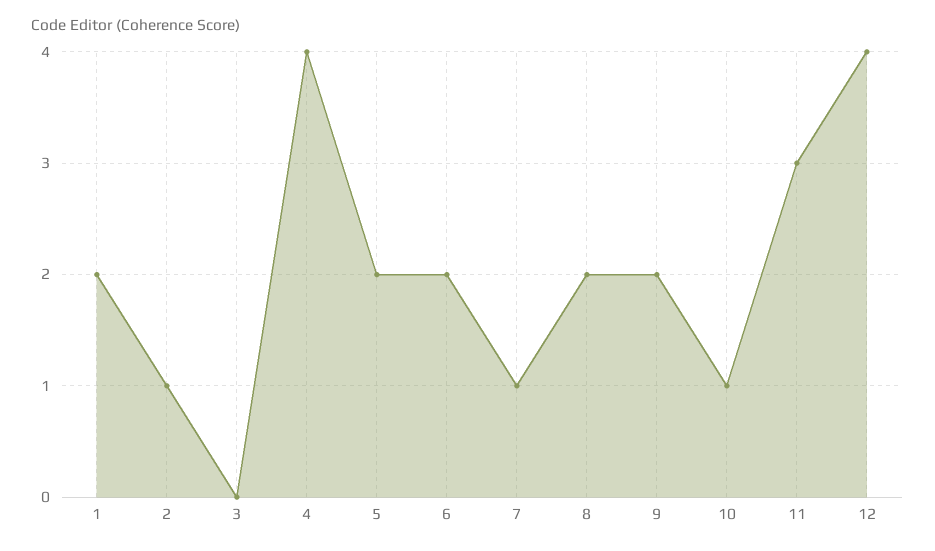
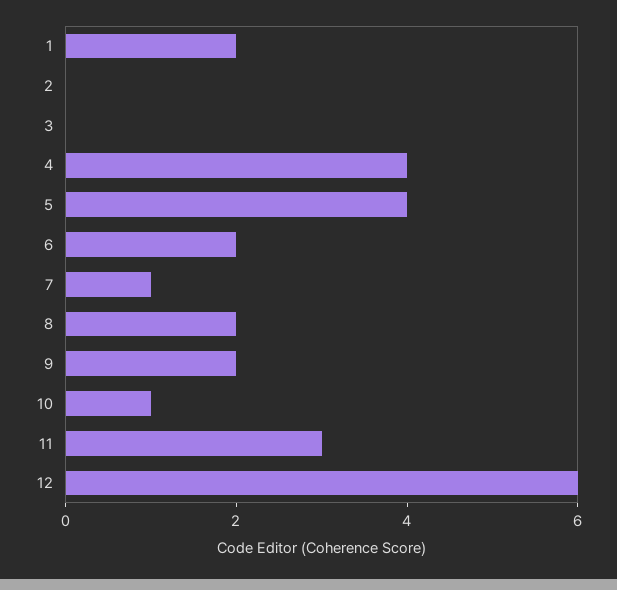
2: 1 -> 0
5: 2 -> 4
12: 4 -> 6

